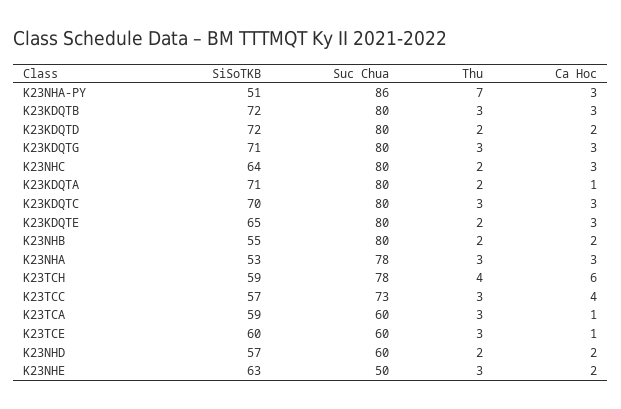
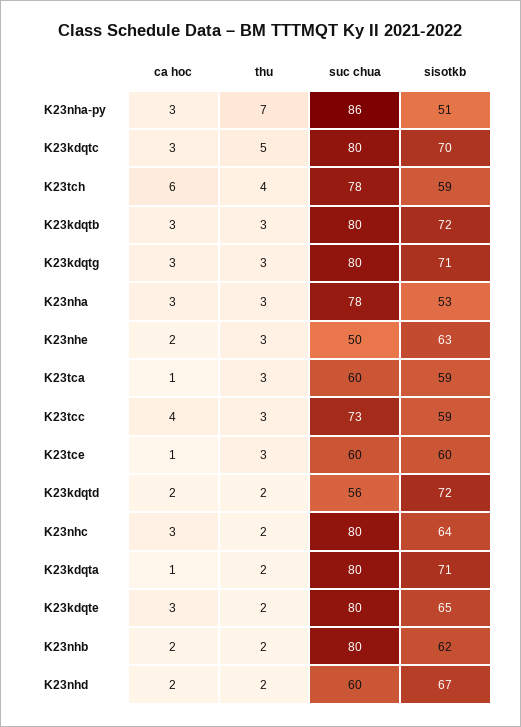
Suc Chua, K23KDQTD: 80 -> 56
Thu, K23KDQTC: 3 -> 5
SiSoTKB, K23NHB: 55 -> 62
SiSoTKB, K23TCC: 57 -> 59
SiSoTKB, K23NHD: 57 -> 67

